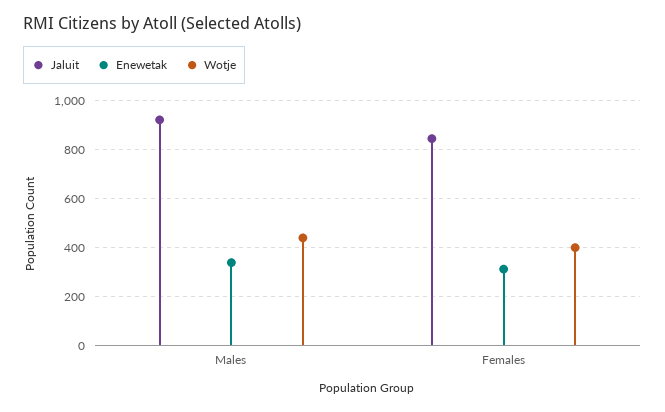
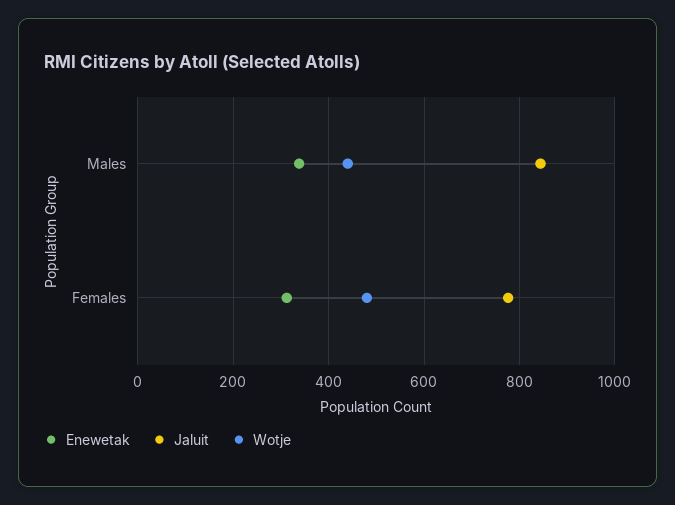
Jaluit, Males: 925 -> 840
Jaluit, Females: 850 -> 780
Wotje, Females: 400 -> 480

